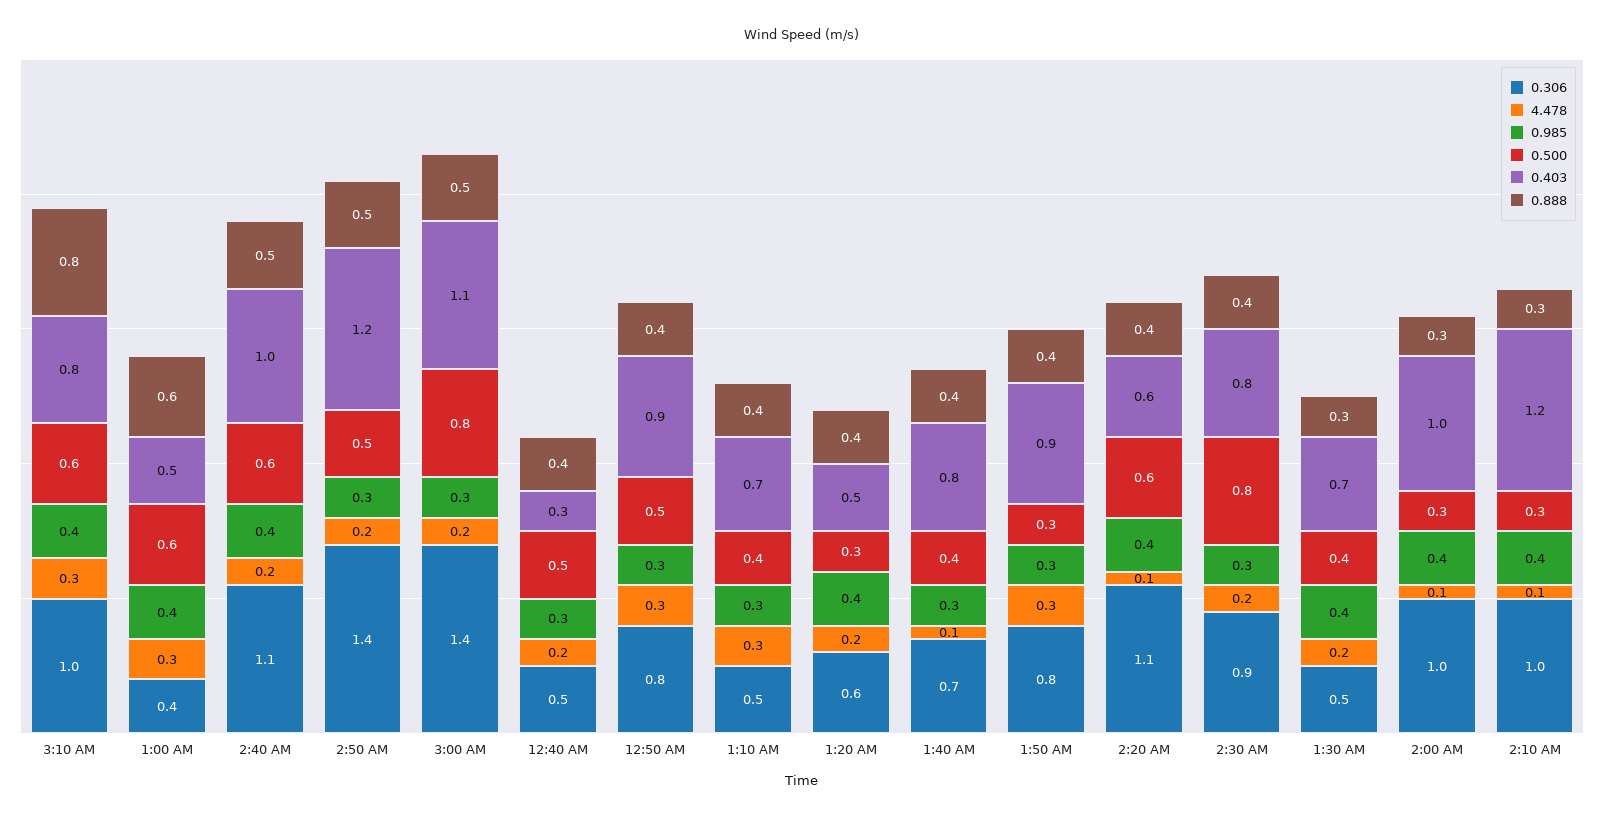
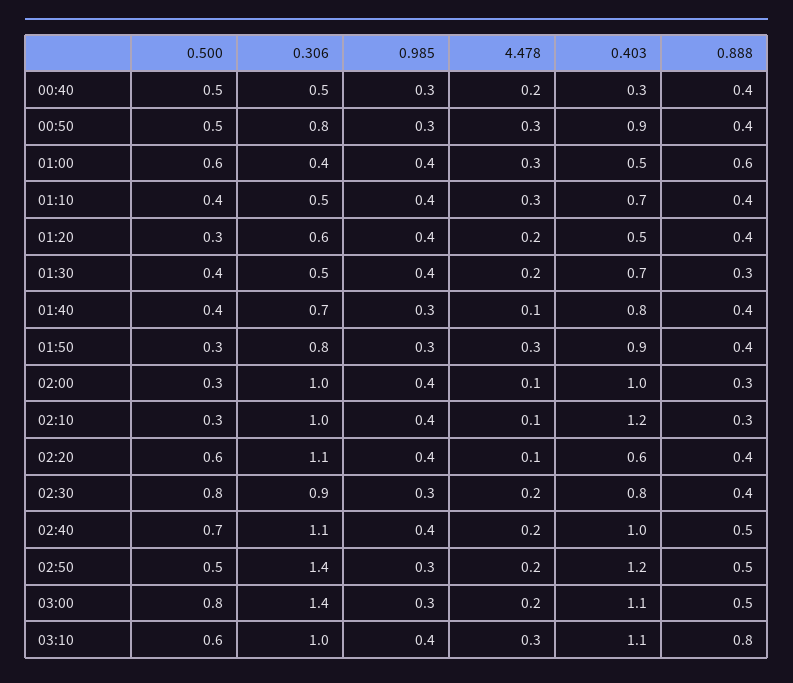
0.403, 3:10 AM: 0.8 -> 1.1
0.500, 2:40 AM: 0.6 -> 0.7
0.985, 1:10 AM: 0.3 -> 0.4

